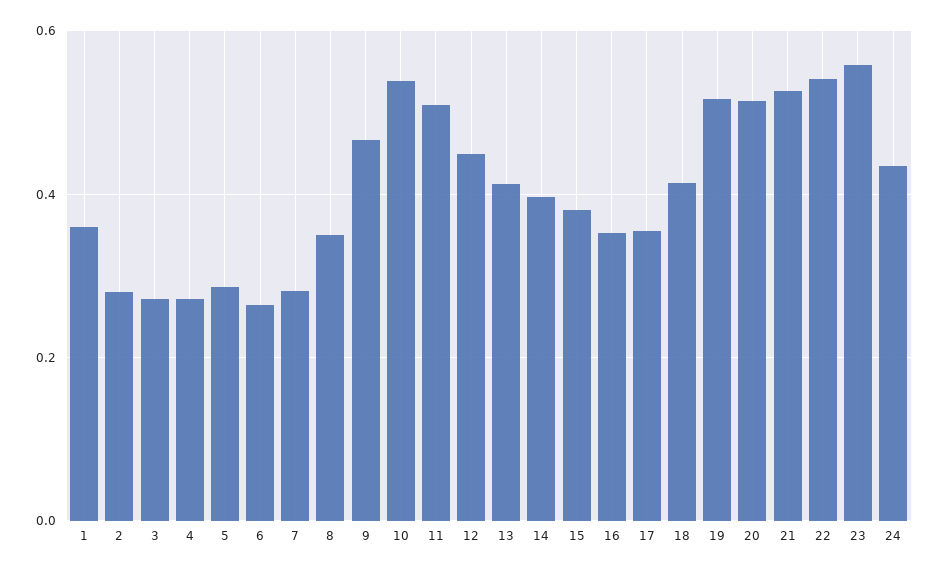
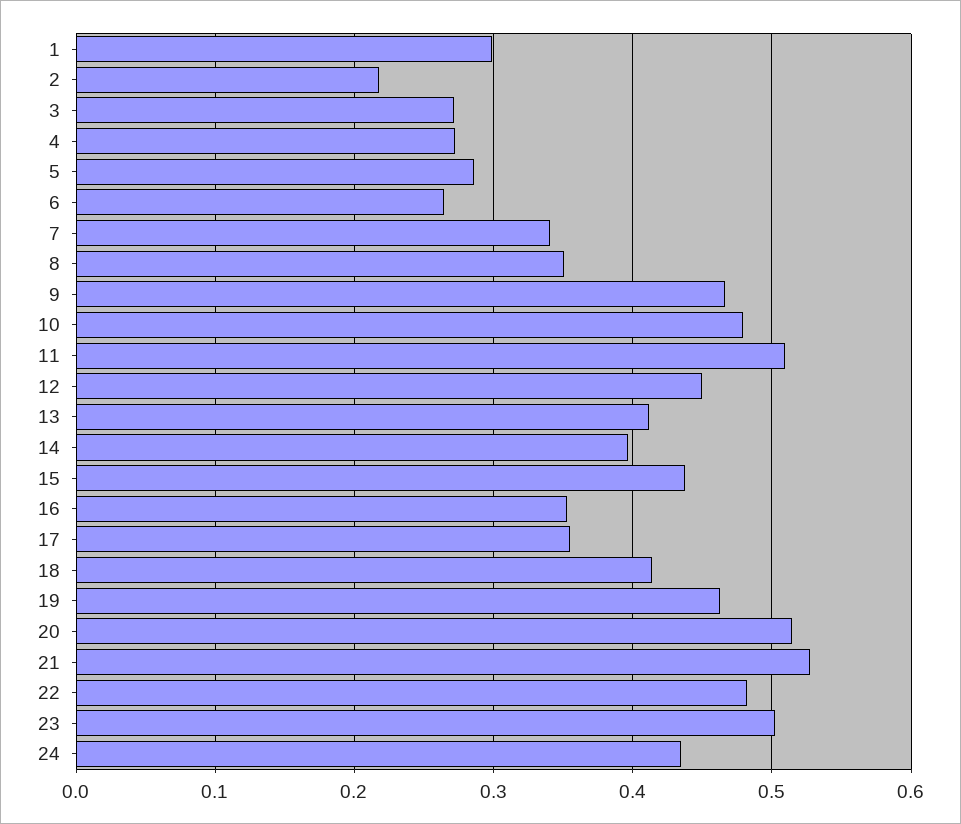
1: 0.36 -> 0.3
2: 0.28 -> 0.22
7: 0.28 -> 0.34
10: 0.54 -> 0.48
15: 0.38 -> 0.44
19: 0.52 -> 0.46
22: 0.54 -> 0.48
23: 0.56 -> 0.5

